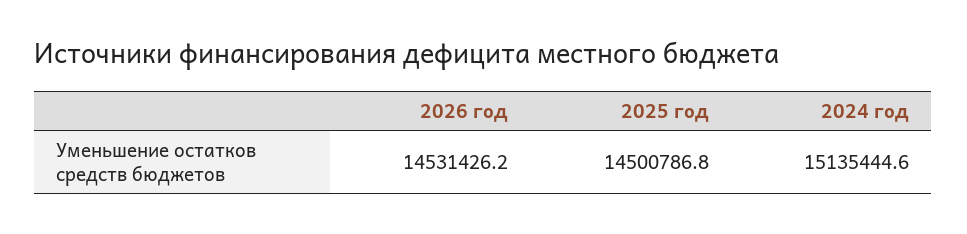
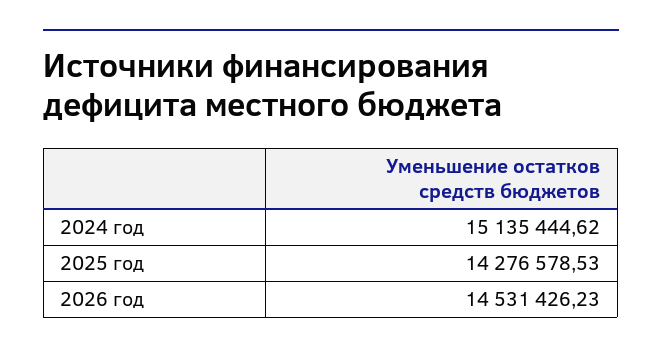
2025 год: 14500786.8 -> 14276578.53

